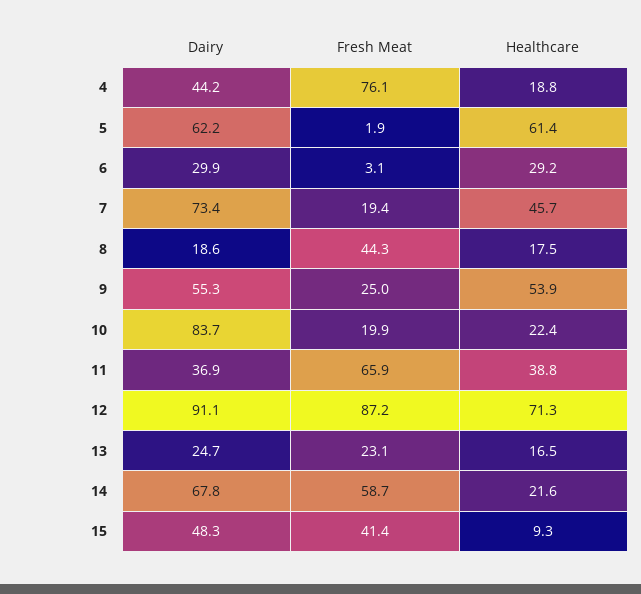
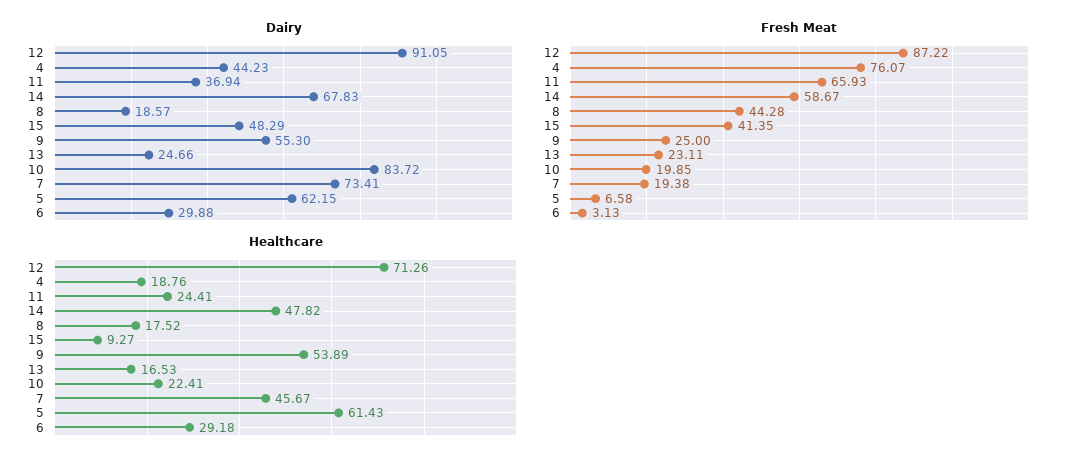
Fresh Meat, 5: 1.9 -> 6.58
Healthcare, 11: 38.8 -> 24.41
Healthcare, 14: 21.6 -> 47.82

